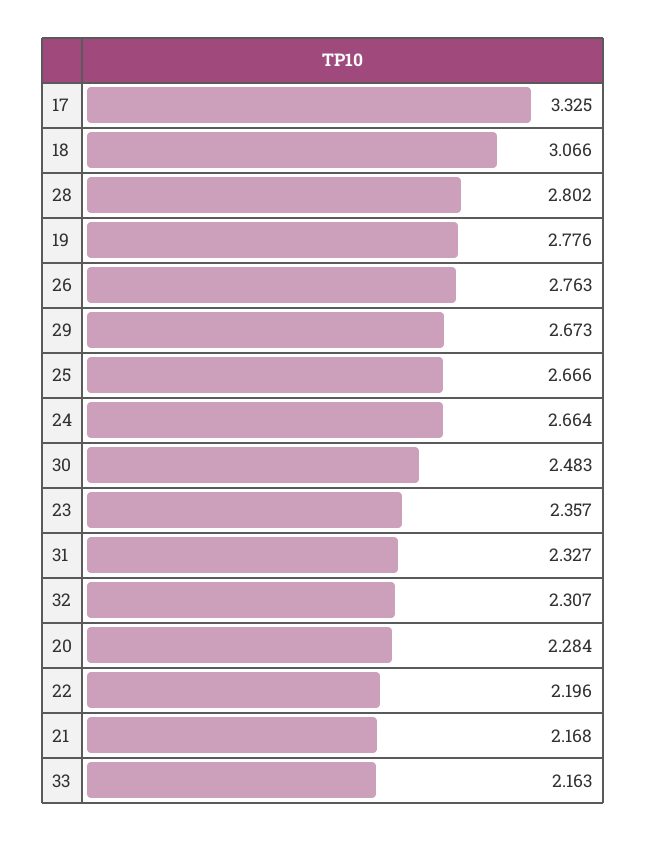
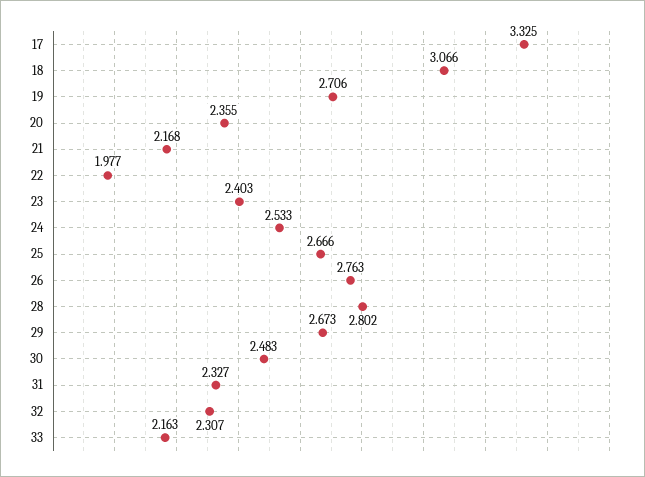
19: 2.776 -> 2.706
24: 2.664 -> 2.533
23: 2.357 -> 2.403
20: 2.284 -> 2.355
22: 2.196 -> 1.977

